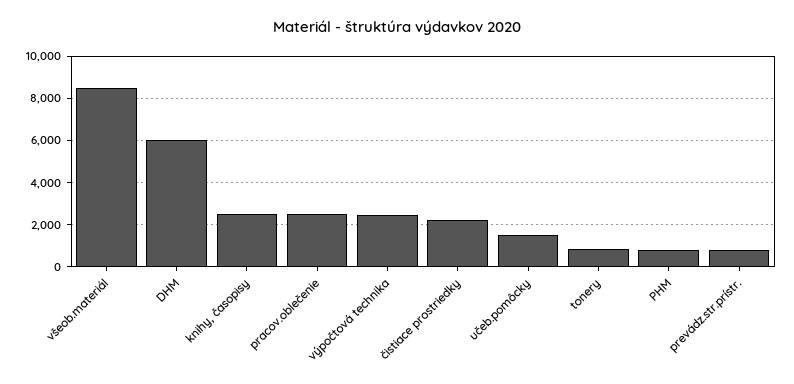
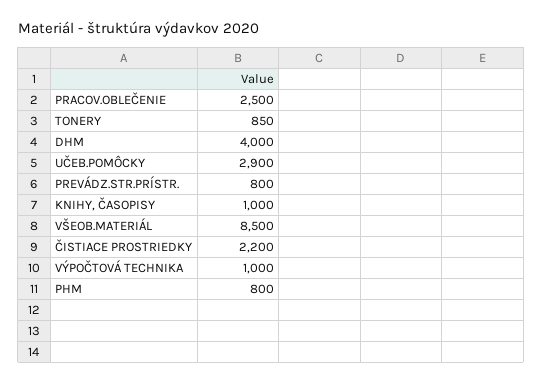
DHM: 6000 -> 4000
knihy, časopisy: 2500 -> 1000
výpočtová technika: 2500 -> 1000
učeb.pomôcky: 1500 -> 2900

